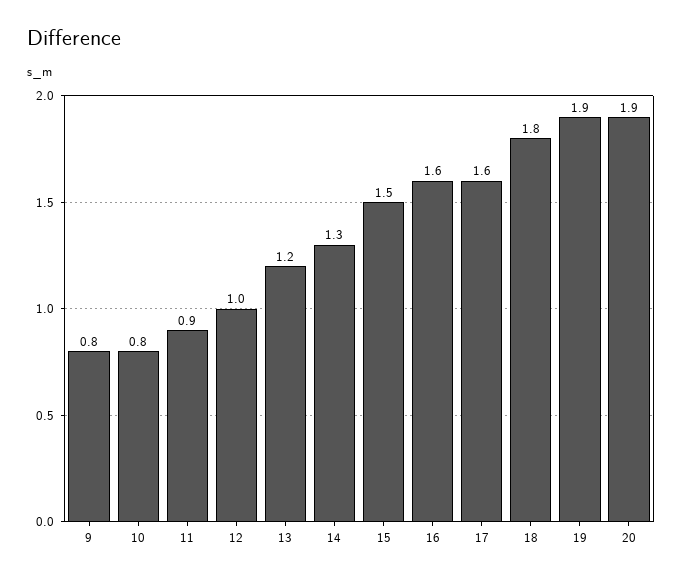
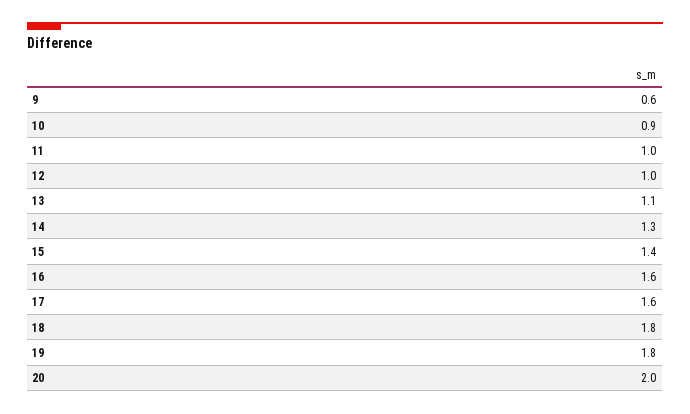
9: 0.8 -> 0.6
10: 0.8 -> 0.9
11: 0.9 -> 1
13: 1.2 -> 1.1
15: 1.5 -> 1.4
19: 1.9 -> 1.8
20: 1.9 -> 2

